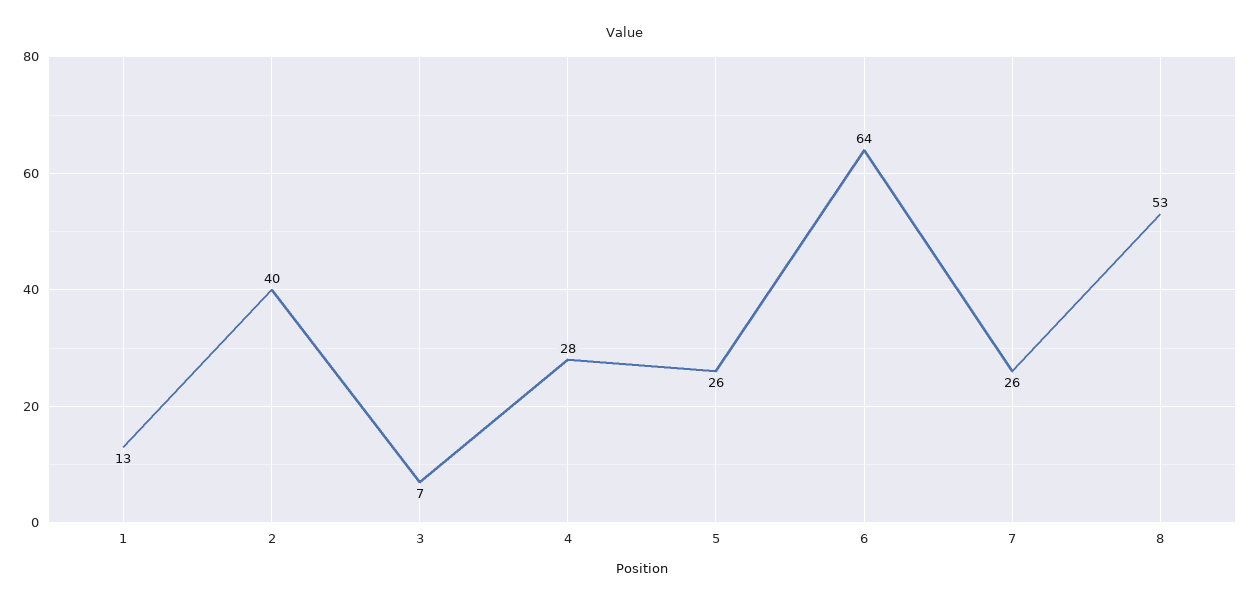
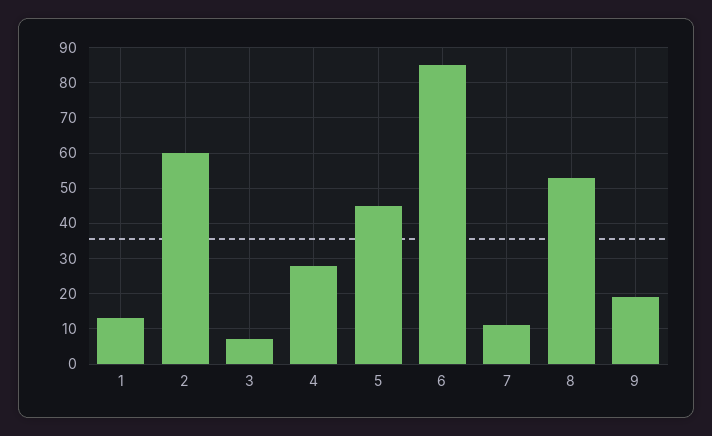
2: 40 -> 60
5: 26 -> 45
6: 64 -> 85
7: 26 -> 10
9: none -> 20

